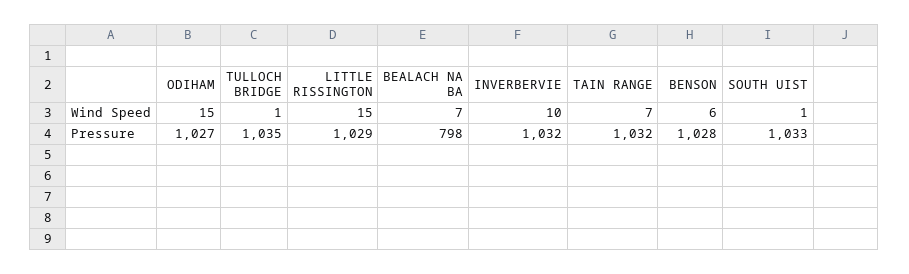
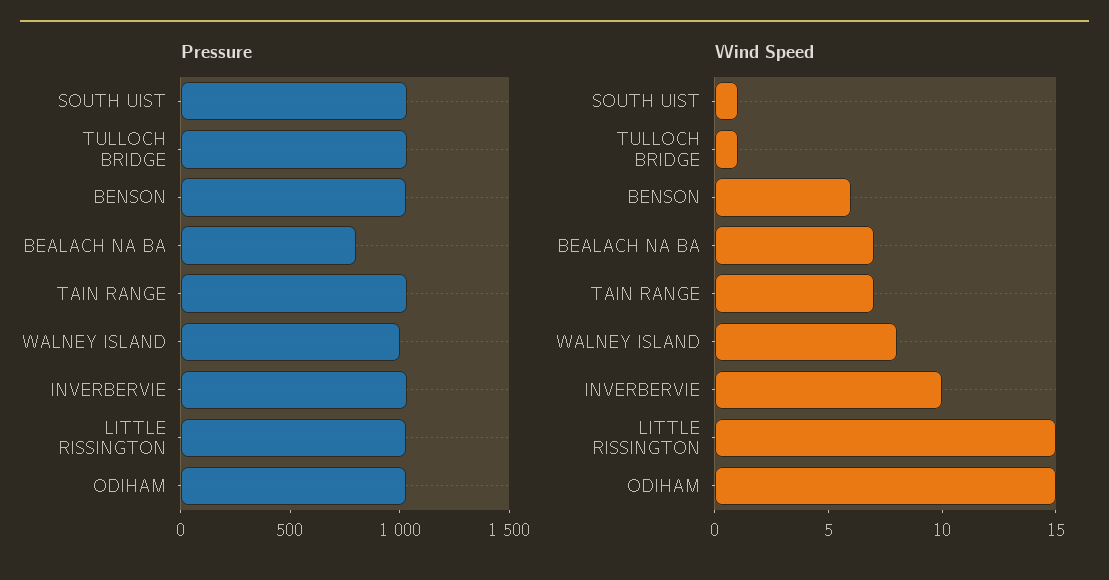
Pressure, WALNEY ISLAND: none -> 1000
Wind Speed, WALNEY ISLAND: none -> 8

